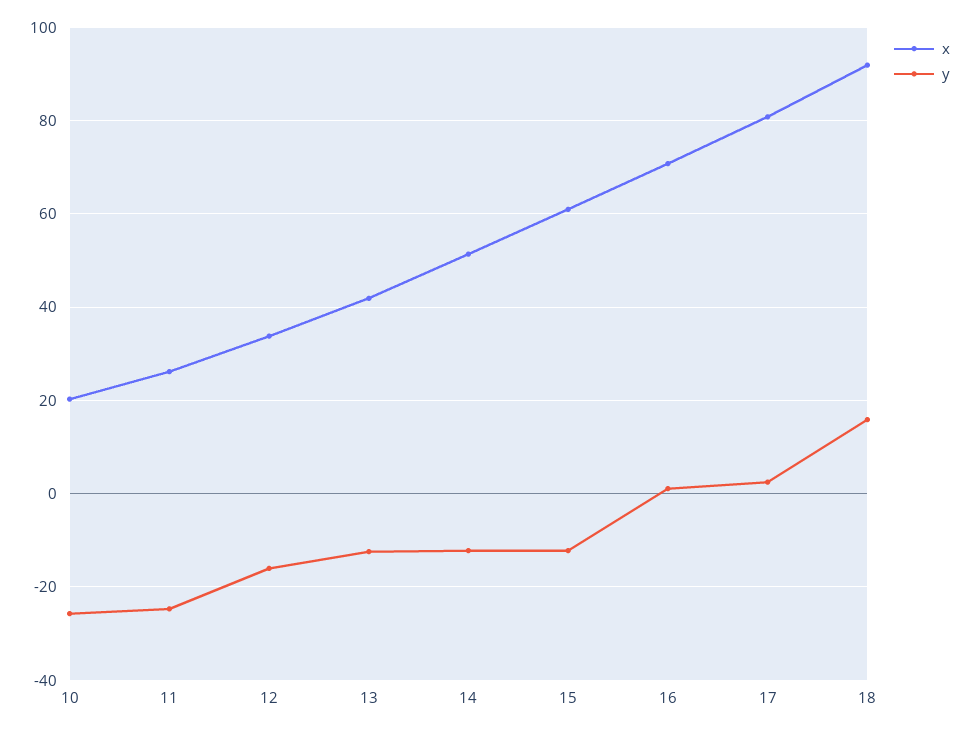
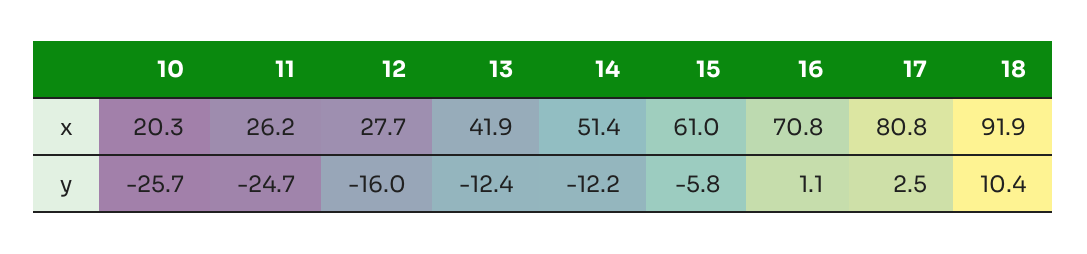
x, 12: 34 -> 27.7
y, 15: -12 -> -5.8
y, 18: 16 -> 10.4

